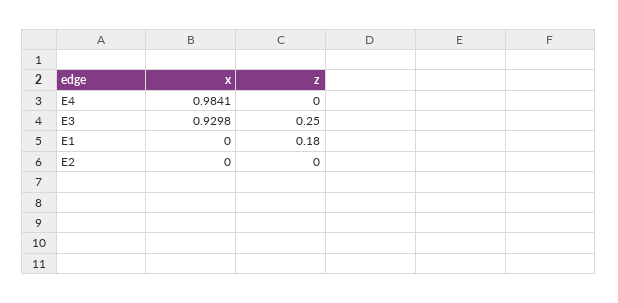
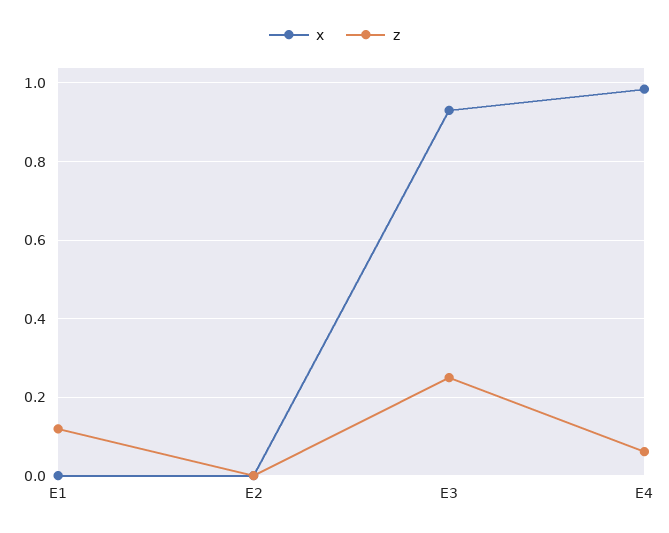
z, E4: 0 -> 0.06
z, E1: 0.18 -> 0.12

